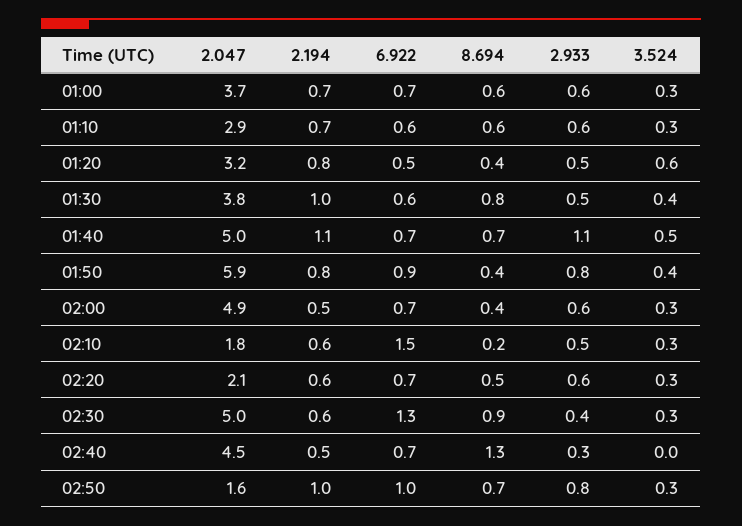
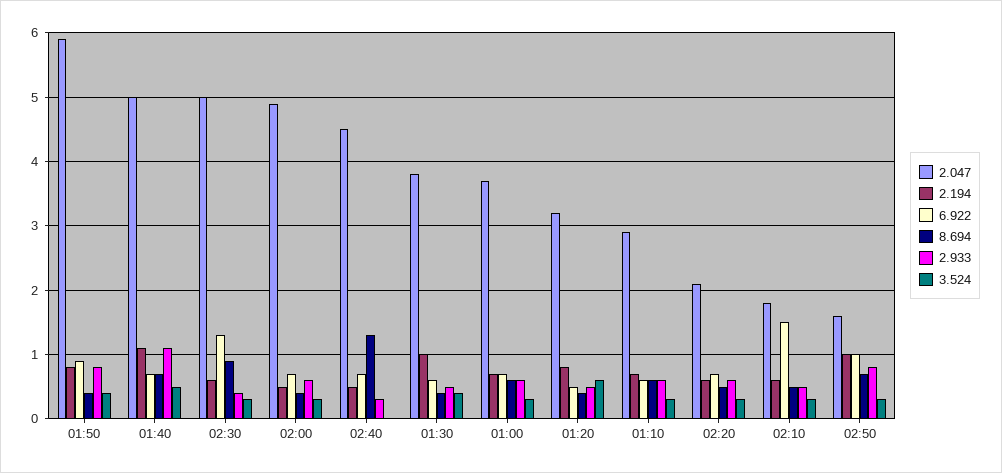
8.694, 01:30: 0.8 -> 0.4
8.694, 02:10: 0.2 -> 0.5

